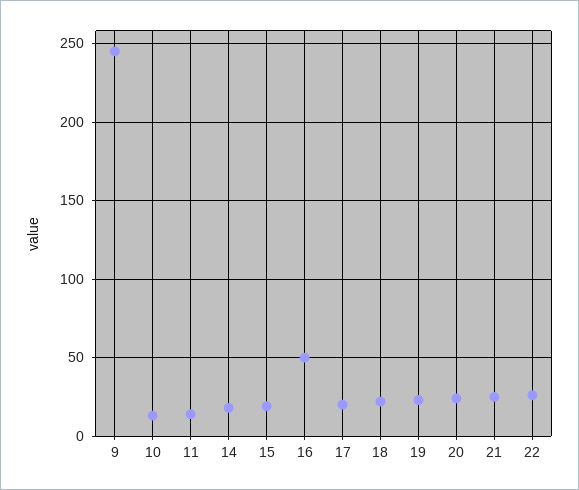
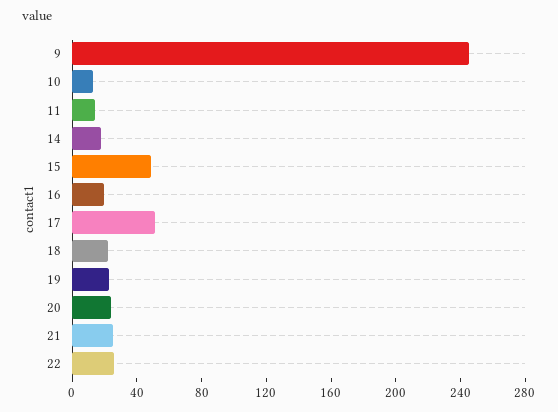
15: 20 -> 50
16: 50 -> 20
17: 20 -> 50

